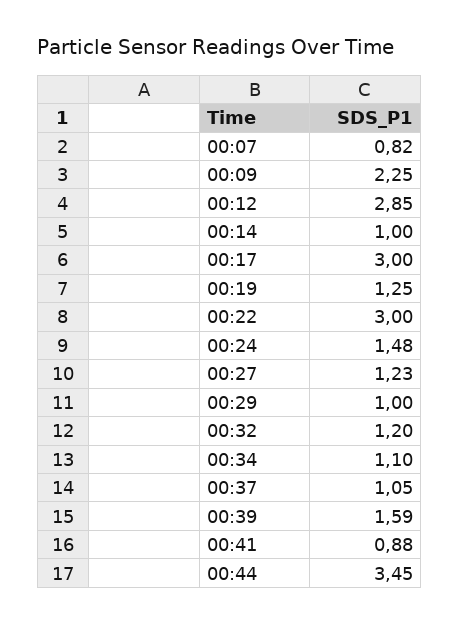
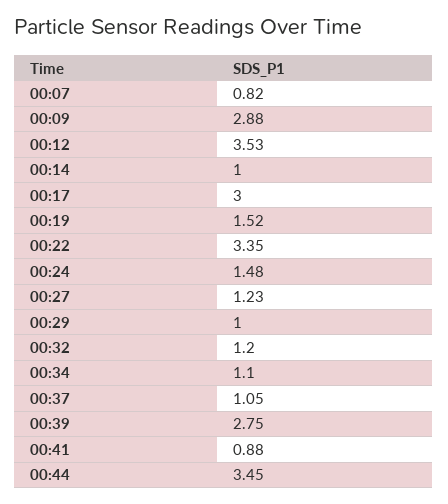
00:09: 2.25 -> 2.88
00:12: 2.85 -> 3.53
00:19: 1.25 -> 1.52
00:22: 3 -> 3.35
00:39: 1.59 -> 2.75

